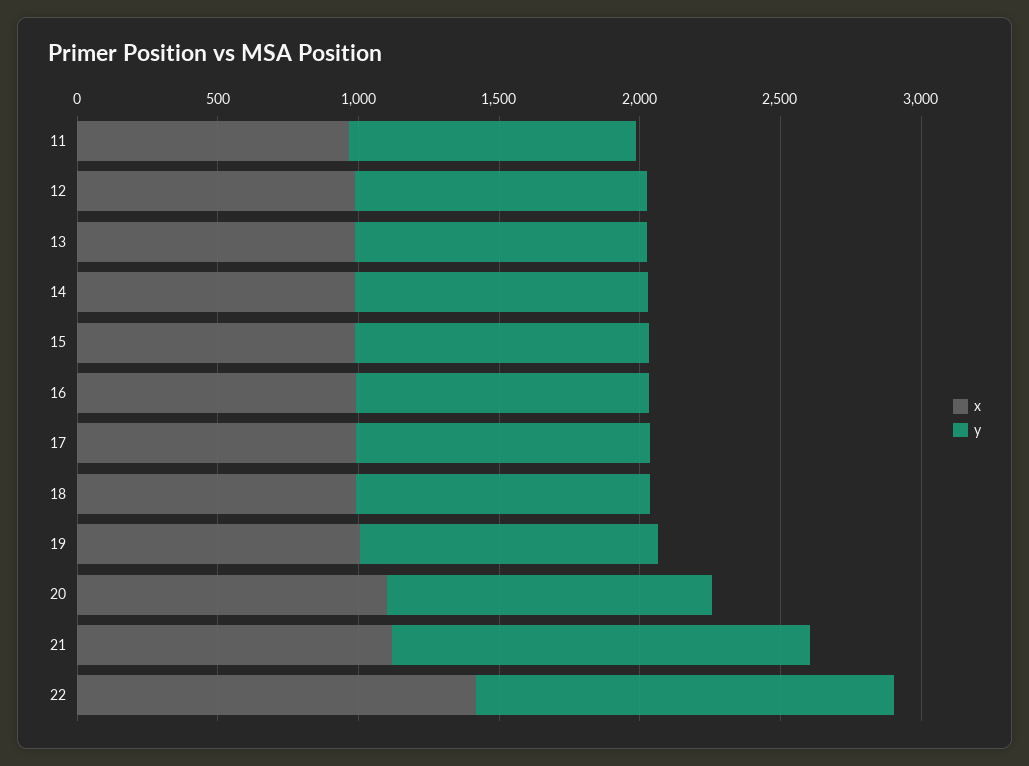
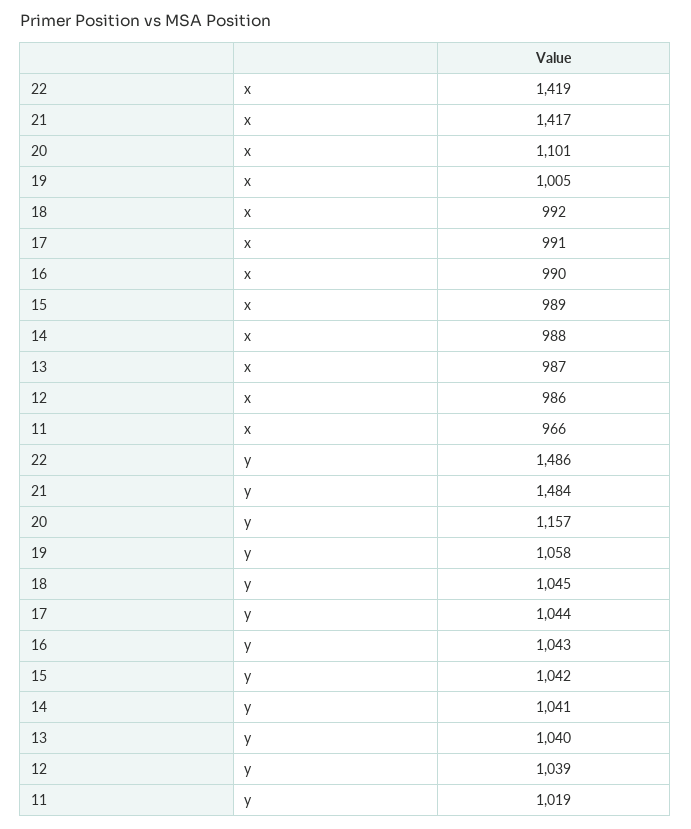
x, 21: 1100 -> 1417

